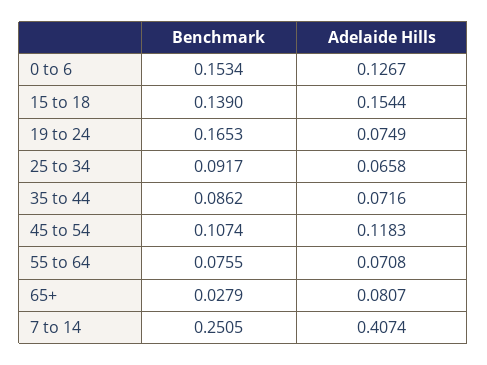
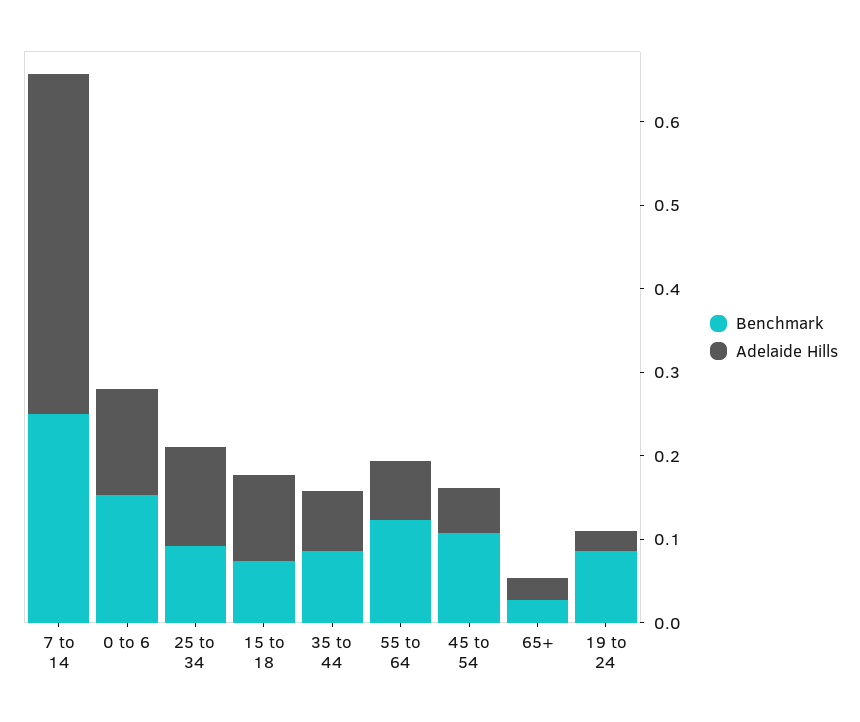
Benchmark, 15 to 18: 0.139 -> 0.08
Adelaide Hills, 15 to 18: 0.1544 -> 0.1
Benchmark, 19 to 24: 0.1653 -> 0.08
Adelaide Hills, 19 to 24: 0.0749 -> 0.02
Adelaide Hills, 25 to 34: 0.0658 -> 0.12
Adelaide Hills, 45 to 54: 0.1183 -> 0.06
Benchmark, 55 to 64: 0.0755 -> 0.12
Adelaide Hills, 65+: 0.0807 -> 0.02

